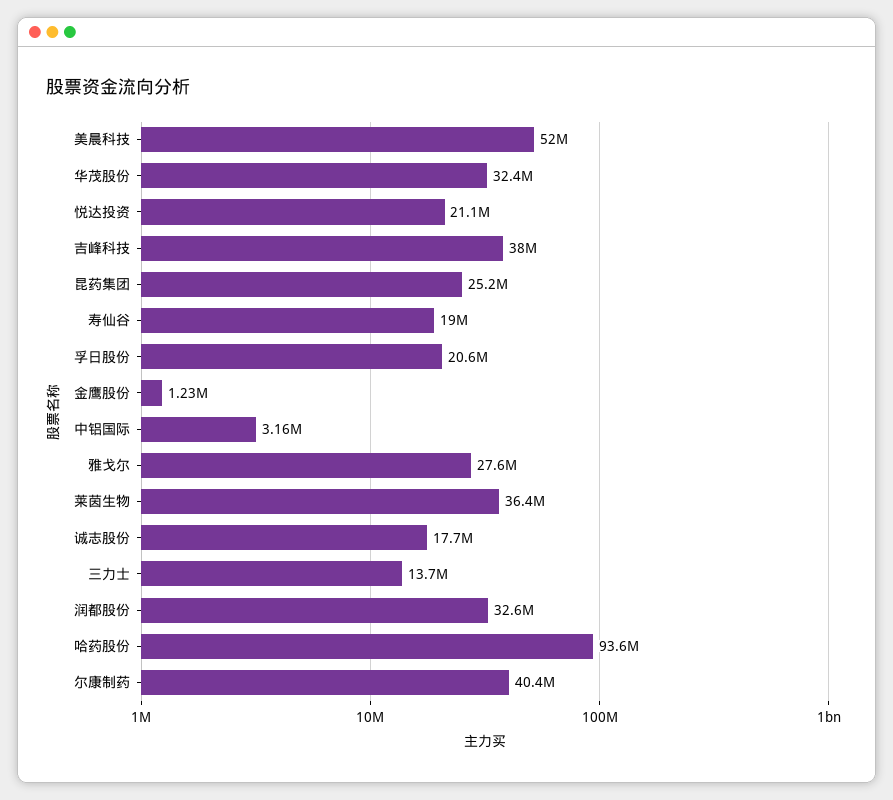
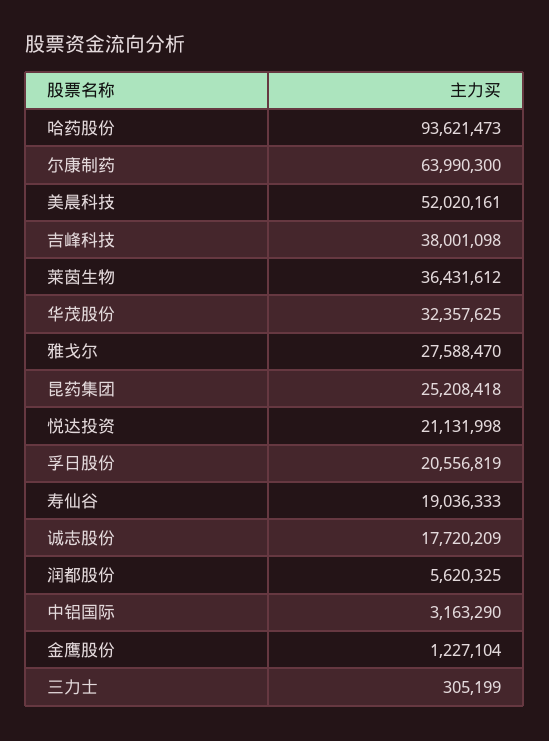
三力士: 13700000 -> 305199
润都股份: 32600000 -> 5620325
尔康制药: 40400000 -> 63990300

